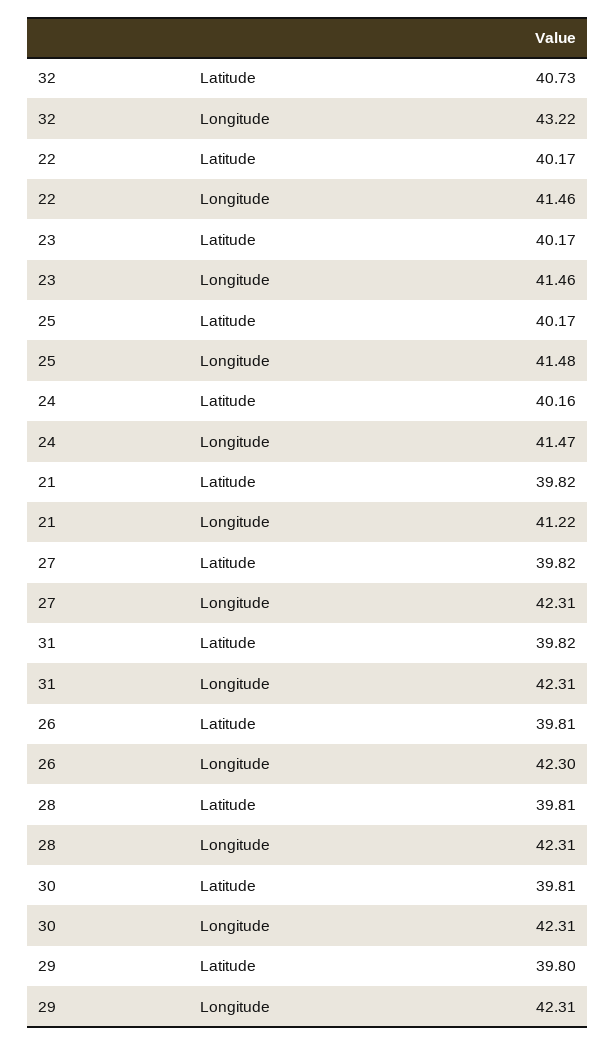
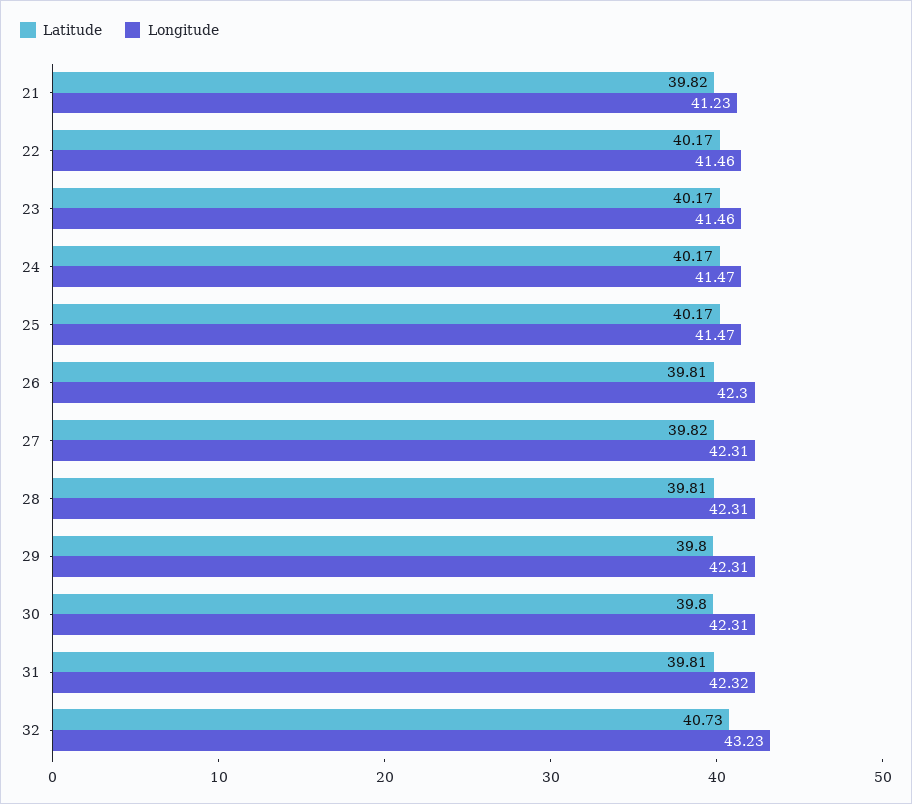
Longitude, 32: 43.22 -> 43.23
Longitude, 25: 41.48 -> 41.47
Latitude, 24: 40.16 -> 40.17
Longitude, 21: 41.22 -> 41.23
Latitude, 31: 39.82 -> 39.81
Longitude, 31: 42.31 -> 42.32
Latitude, 30: 39.81 -> 39.8

